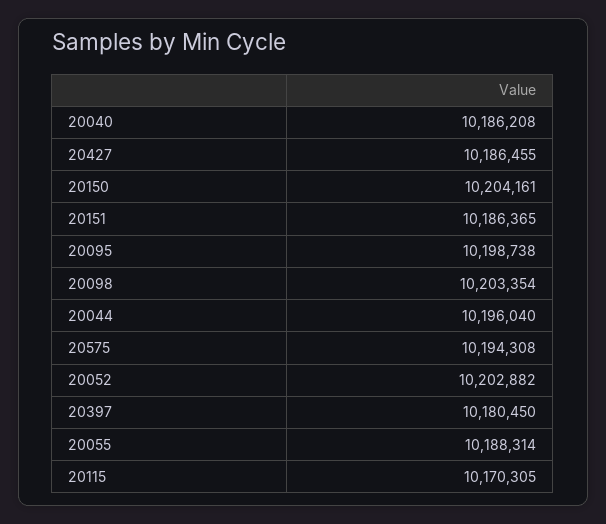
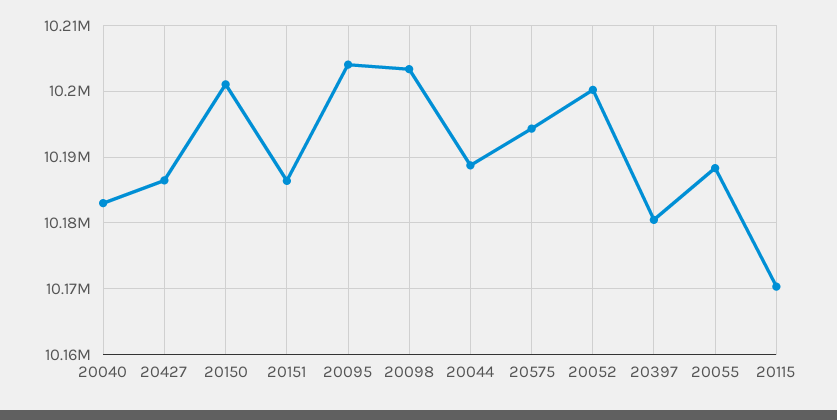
20040: 10186208 -> 10183000
20150: 10204161 -> 10201000
20095: 10198738 -> 10204000
20044: 10196040 -> 10189000
20052: 10202882 -> 10200000

